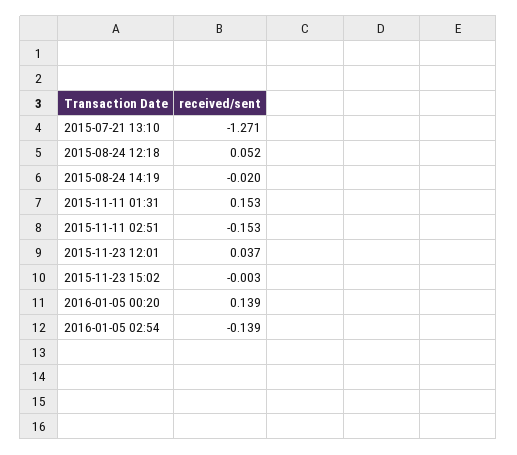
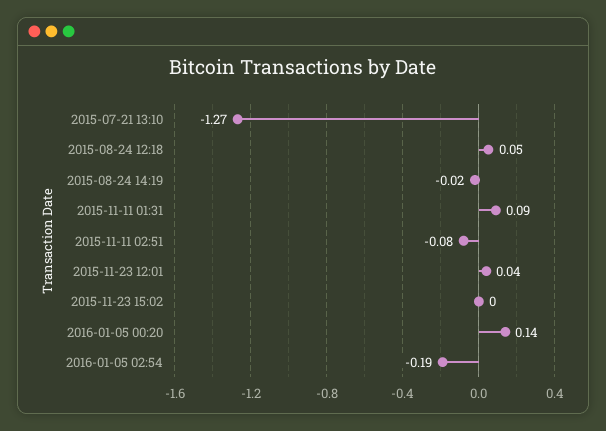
2015-11-11 01:31: 0.153 -> 0.09
2015-11-11 02:51: -0.153 -> -0.08
2016-01-05 02:54: -0.139 -> -0.19

